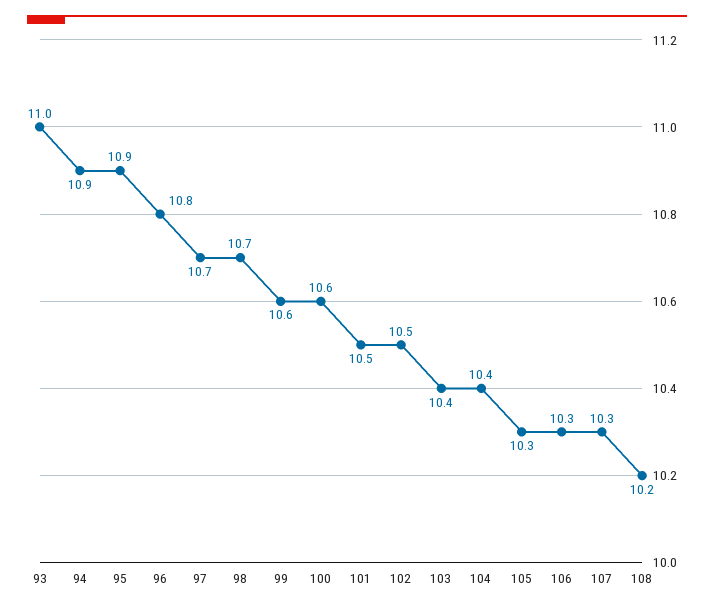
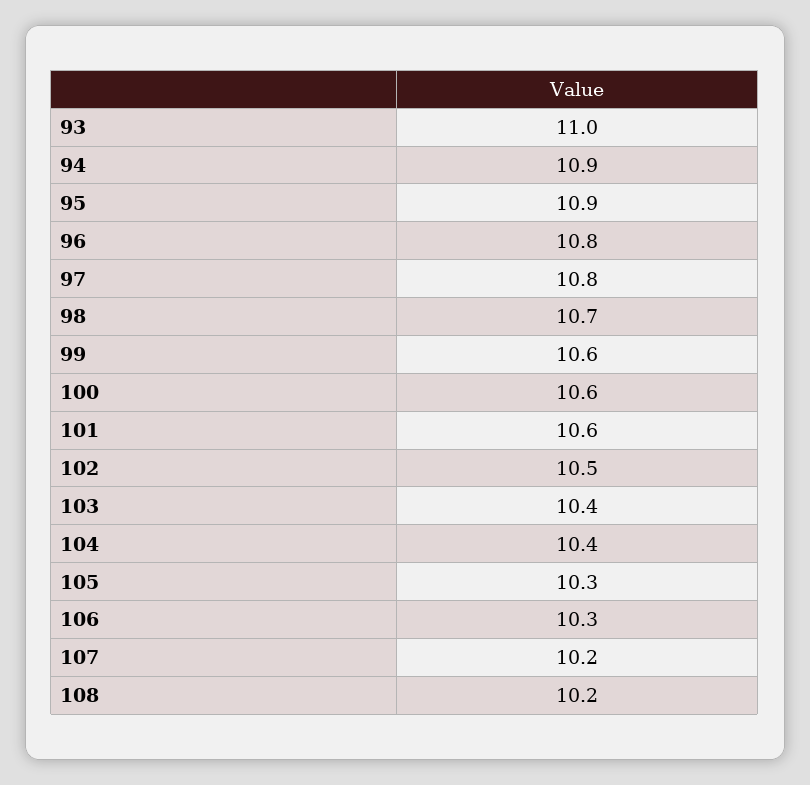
97: 10.7 -> 10.8
101: 10.5 -> 10.6
107: 10.3 -> 10.2

